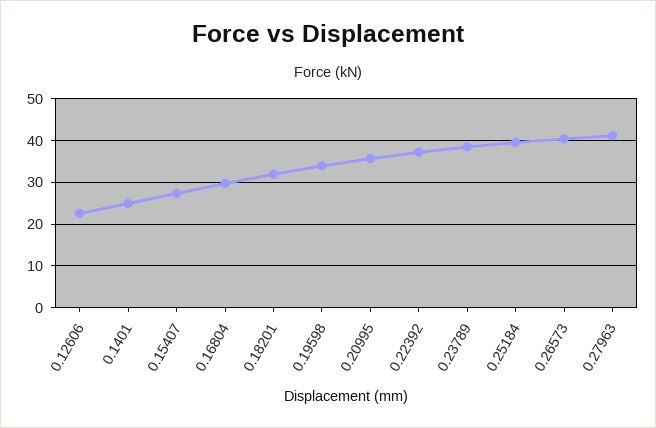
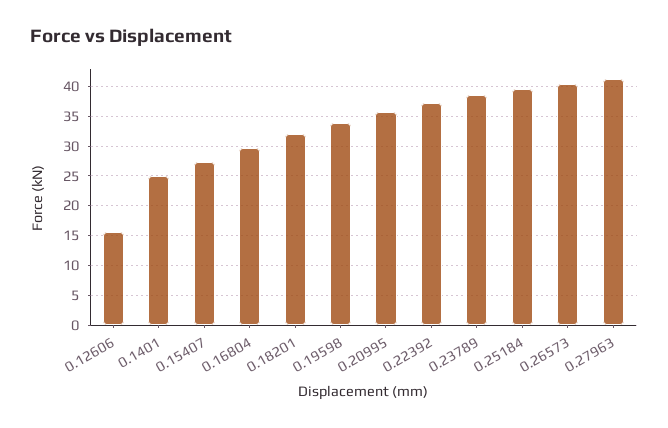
0.12606: 22 -> 15

